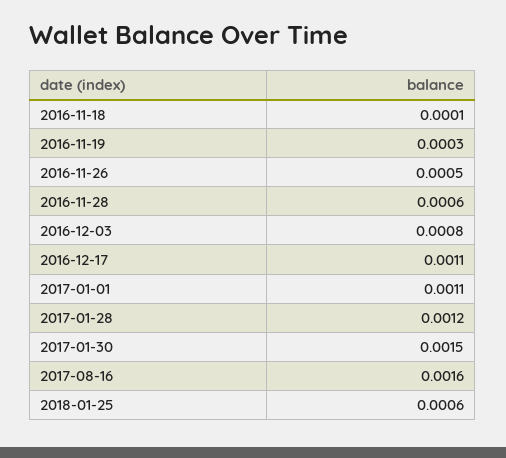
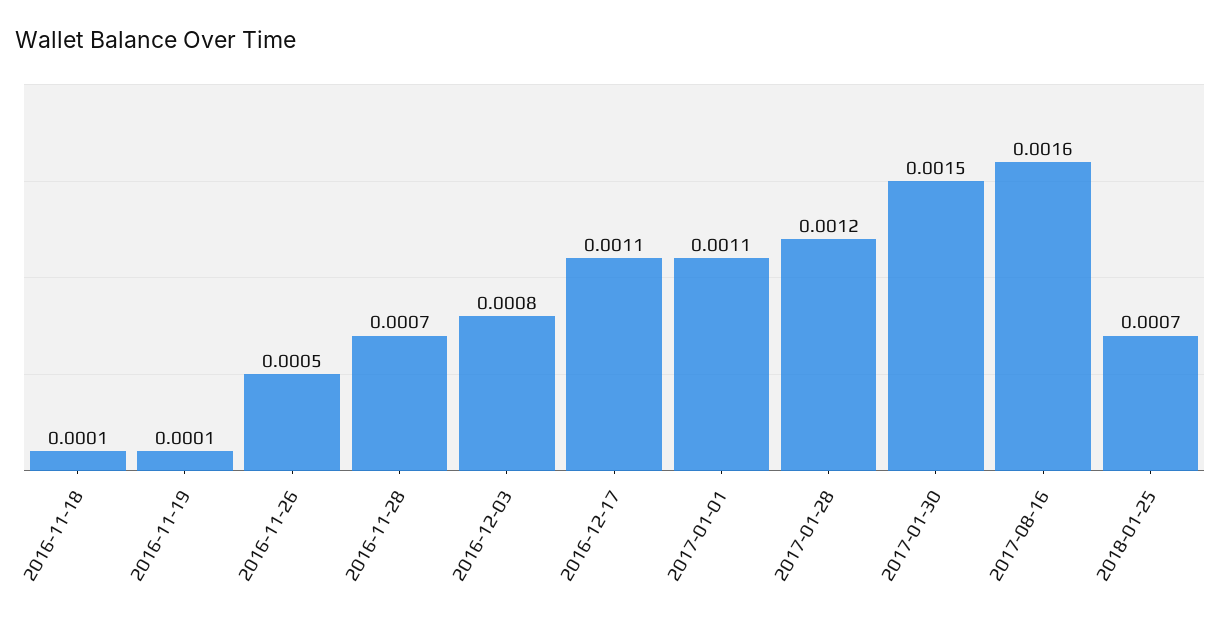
2016-11-19: 0.0003 -> 0.0001
2016-11-28: 0.0006 -> 0.0007
2018-01-25: 0.0006 -> 0.0007

